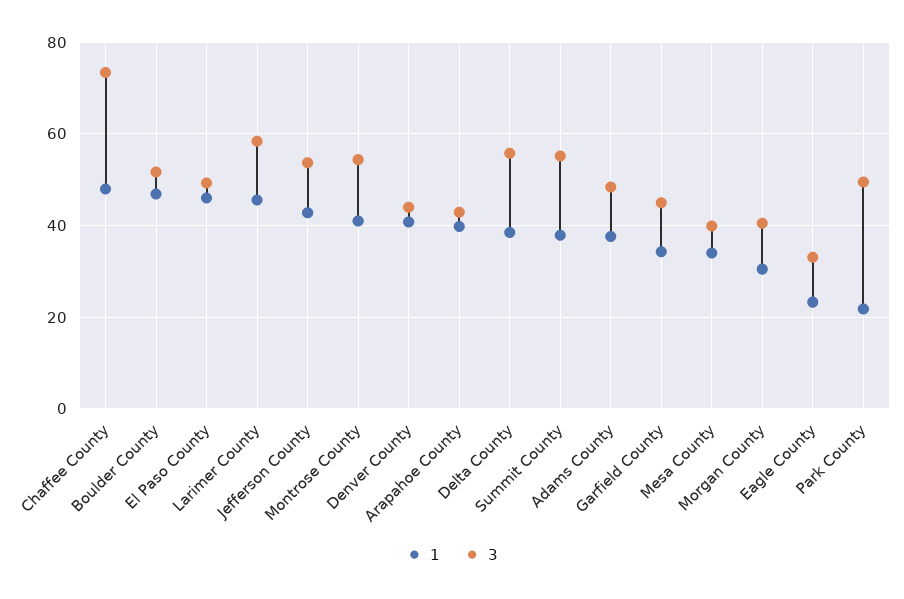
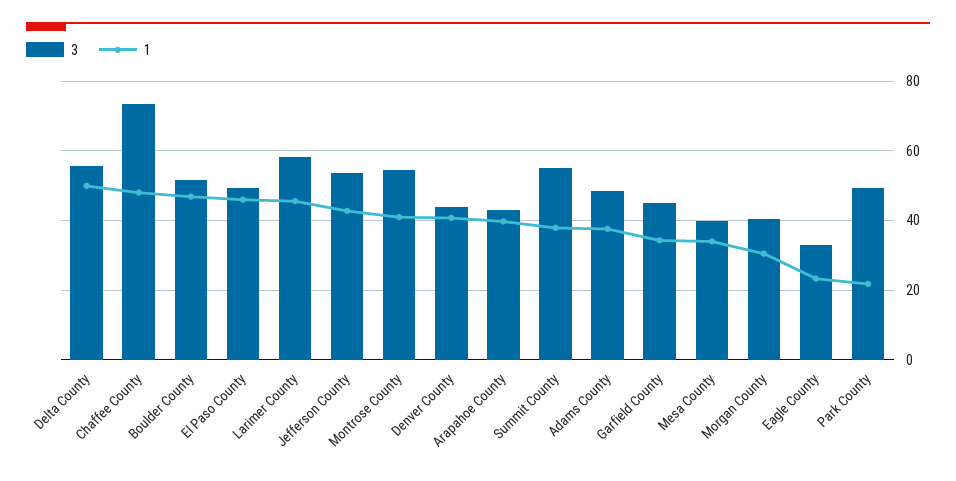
1, Delta County: 38 -> 50

